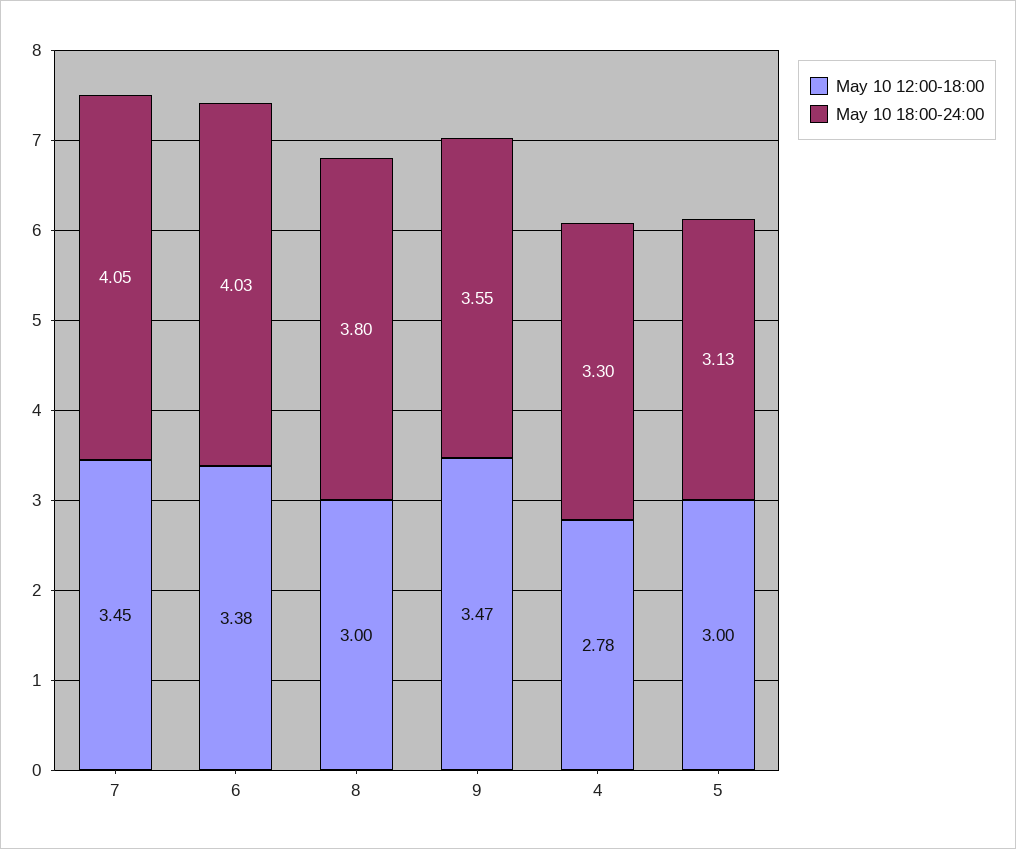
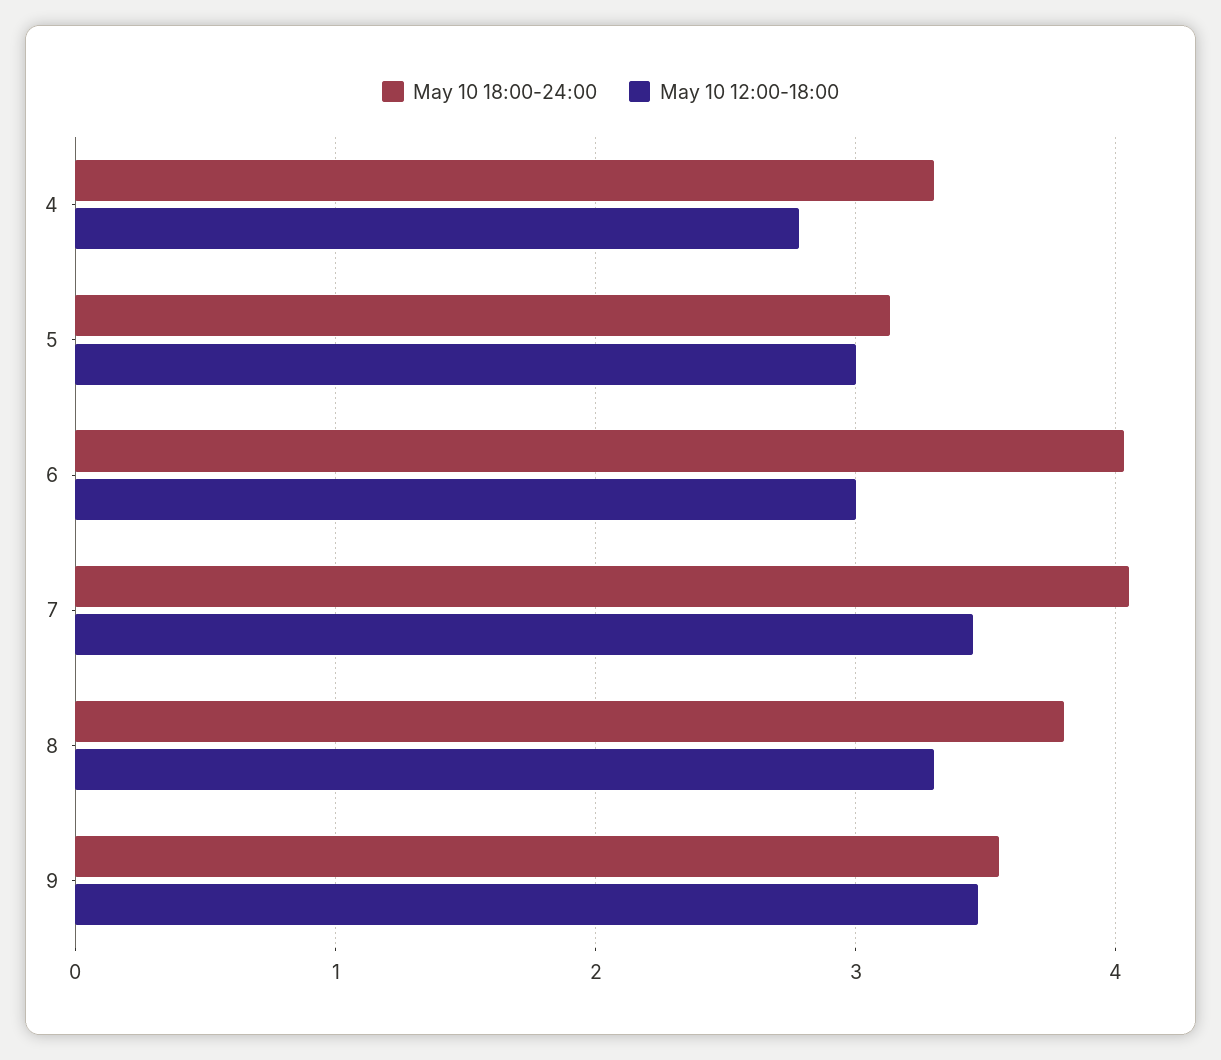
May 10 12:00-18:00, 6: 3.38 -> 3
May 10 12:00-18:00, 8: 3 -> 3.3

